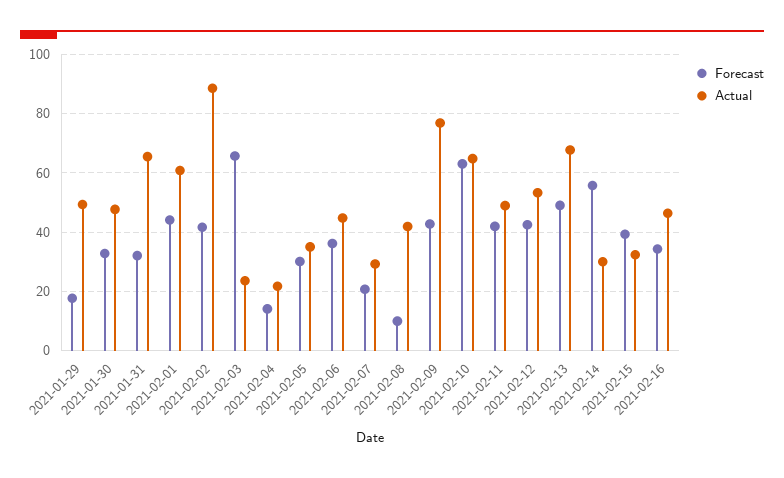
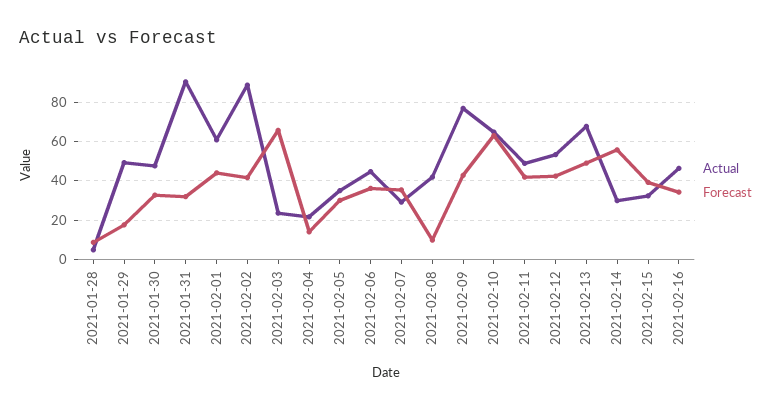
Actual, 2021-01-31: 65 -> 90
Forecast, 2021-02-07: 20 -> 35
Actual, 2021-01-28: none -> 5
Forecast, 2021-01-28: none -> 10

